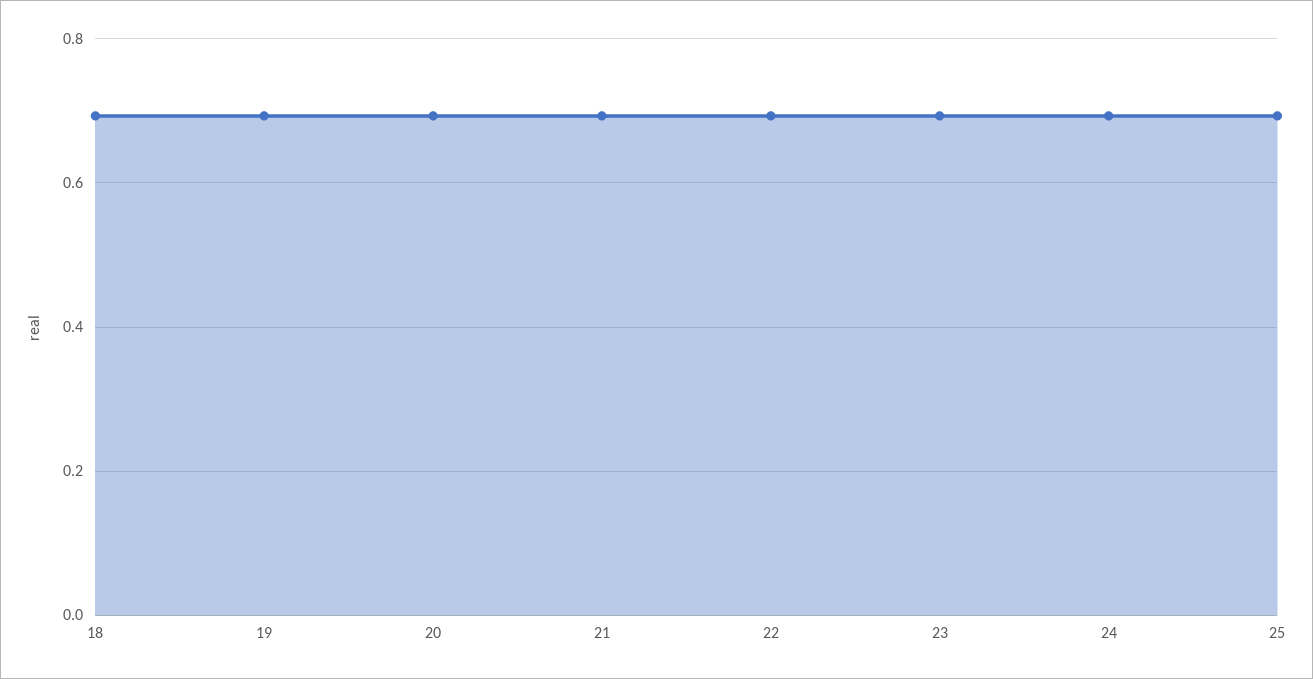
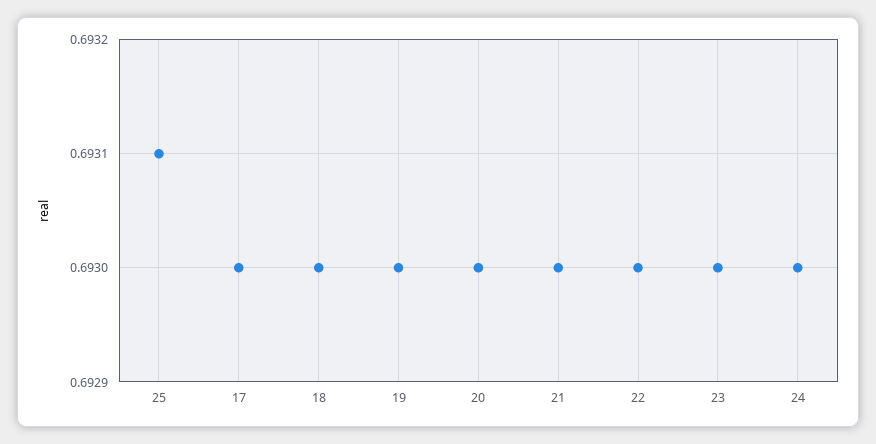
17: none -> 0.693

